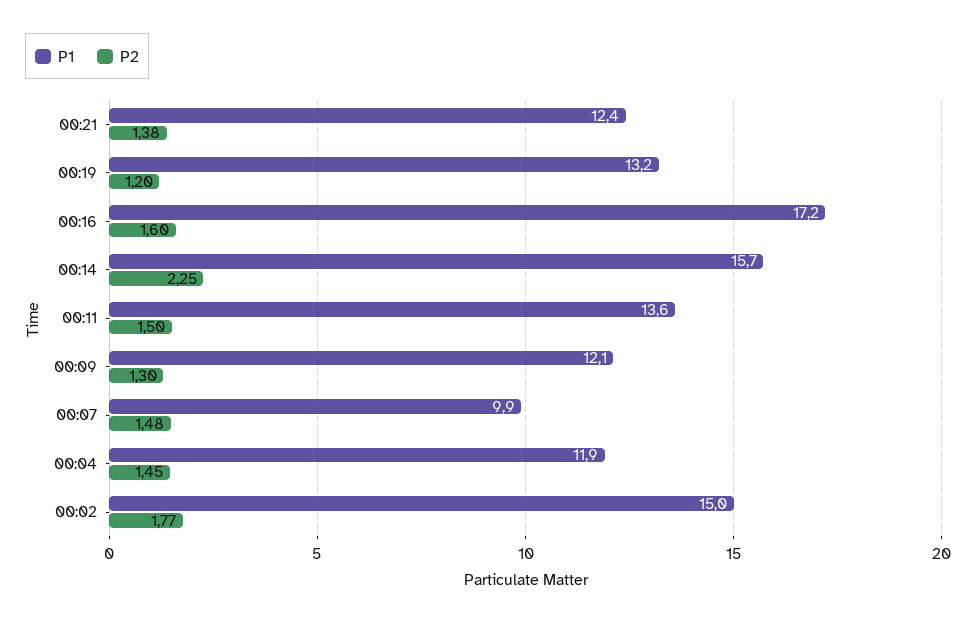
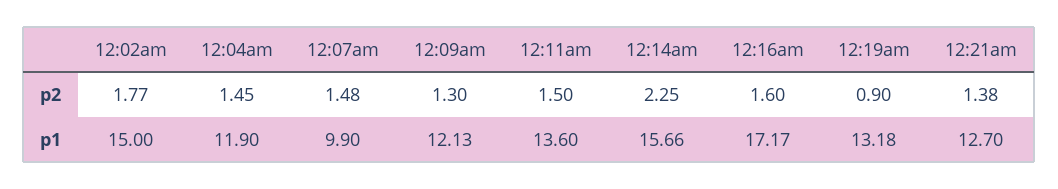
P1, 00:21: 12.4 -> 12.7
P2, 00:19: 1.2 -> 0.9

